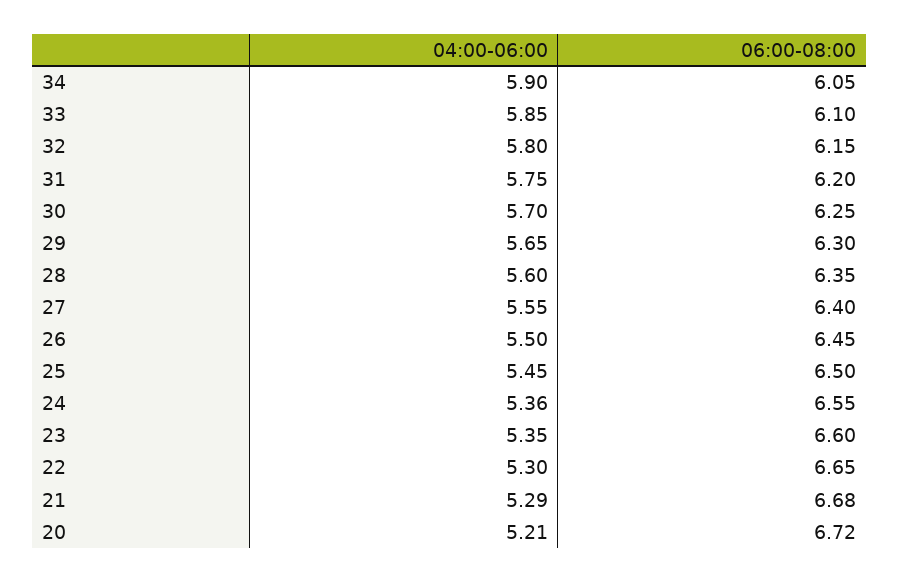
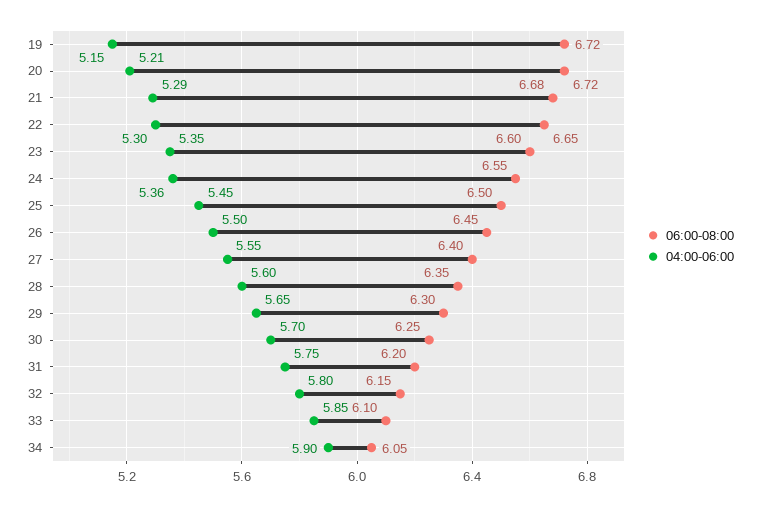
06:00-08:00, 19: none -> 6.72
04:00-06:00, 19: none -> 5.15

